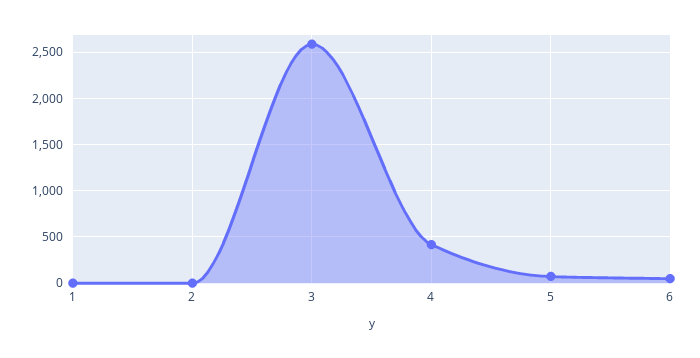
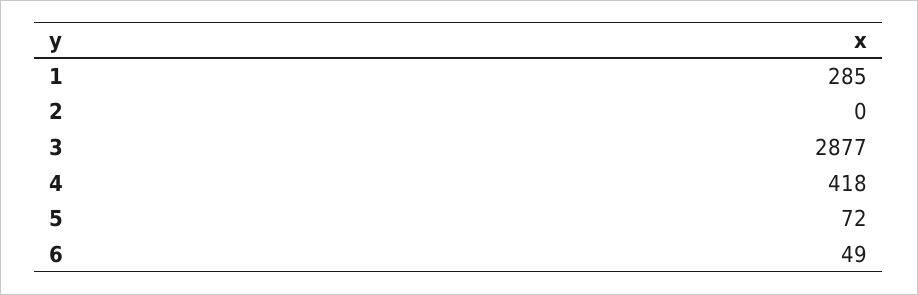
1: 0 -> 285
3: 2600 -> 2877

